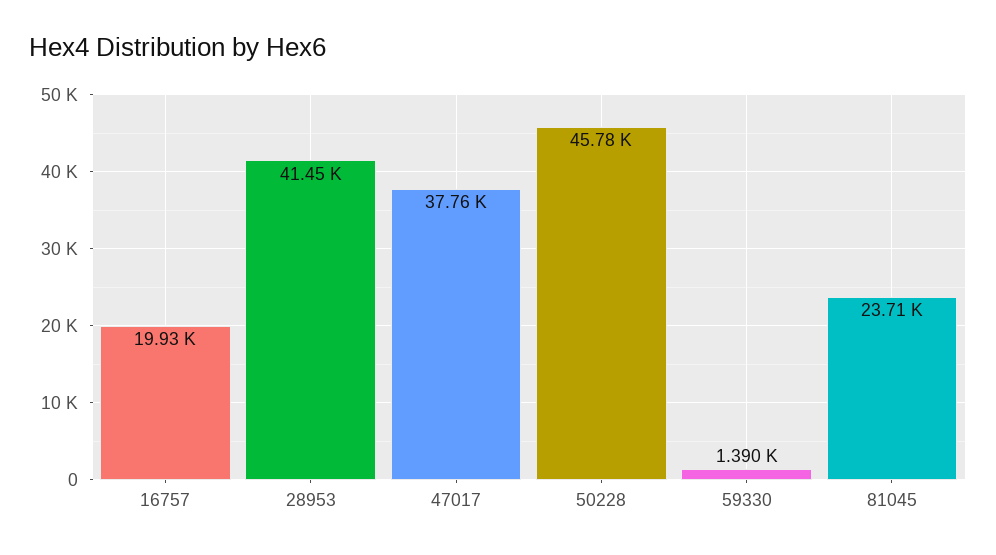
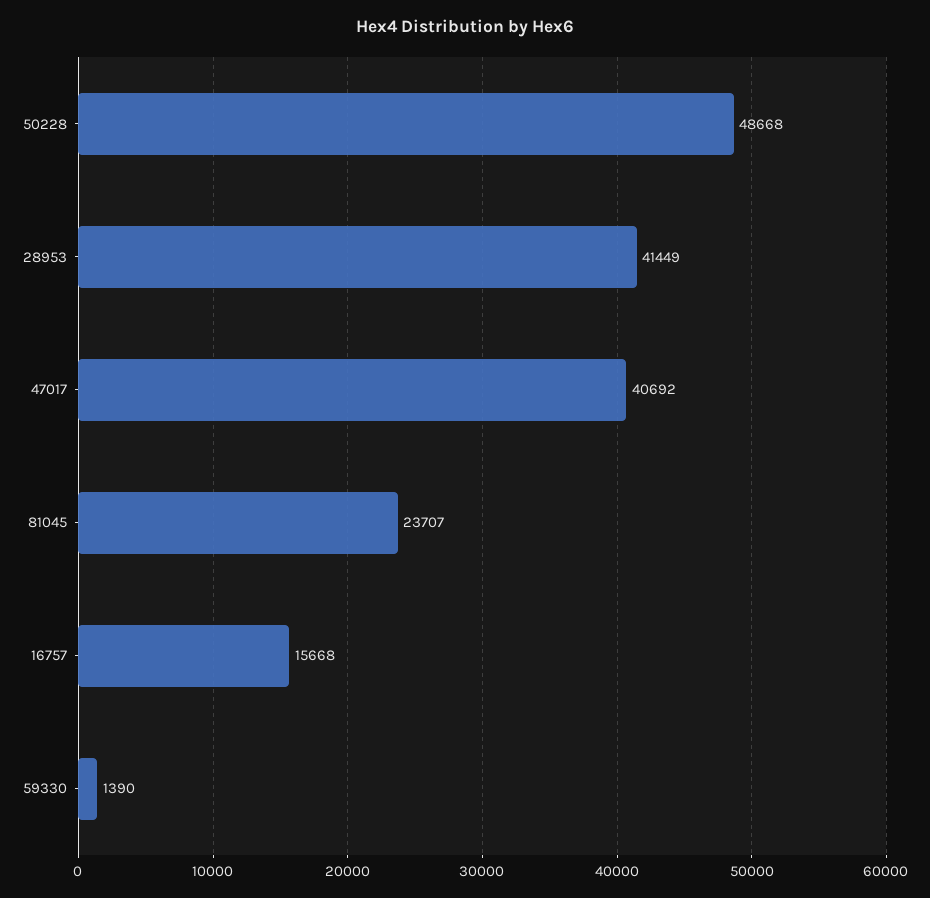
16757: 19930 -> 15668
47017: 37760 -> 40692
50228: 45780 -> 48668

